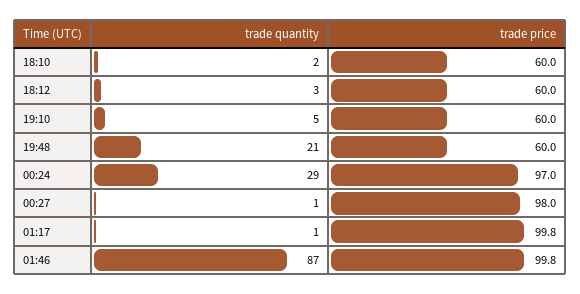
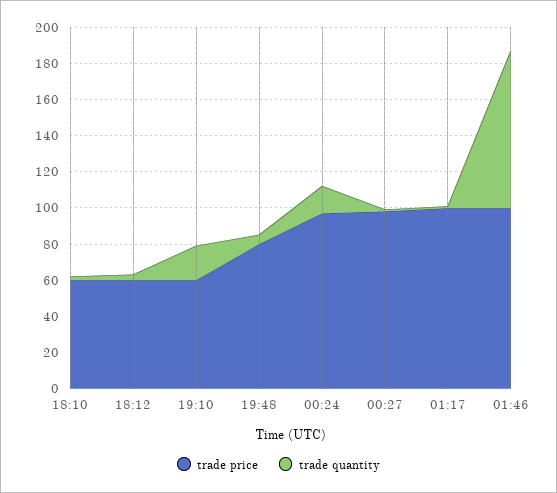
trade quantity, 19:10: 5 -> 20
trade quantity, 19:48: 21 -> 5
trade price, 19:48: 60 -> 80
trade quantity, 00:24: 29 -> 15

